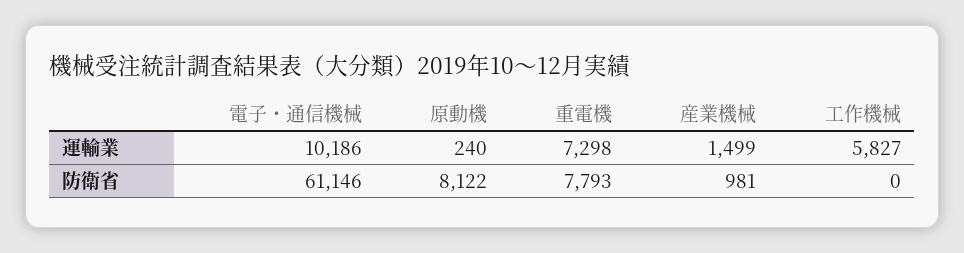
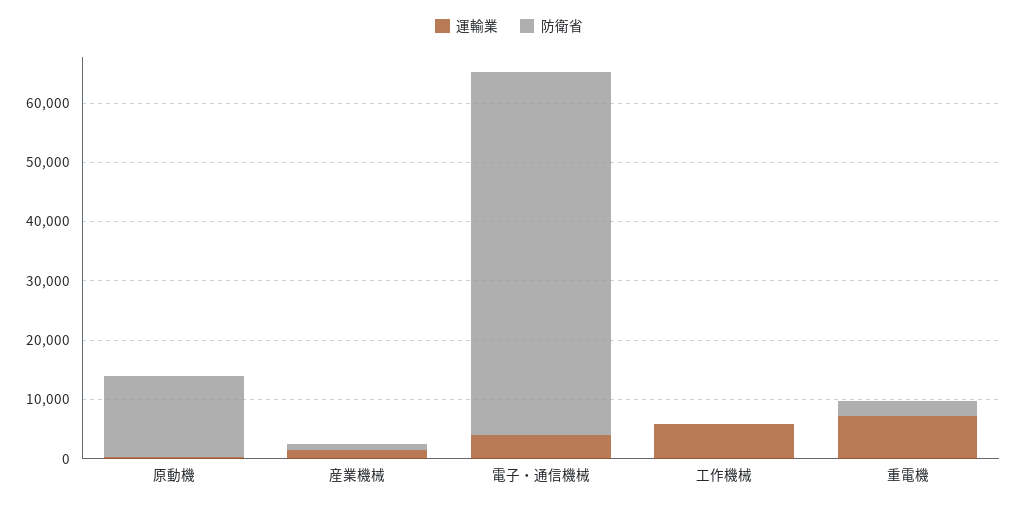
運輸業, 電子・通信機械: 10186 -> 4000
防衛省, 原動機: 8122 -> 14000
防衛省, 重電機: 7793 -> 2000

